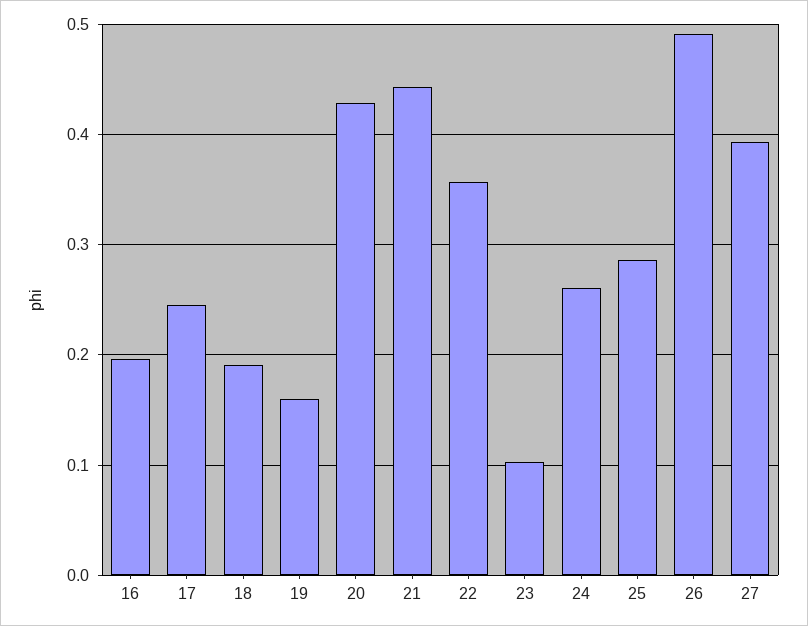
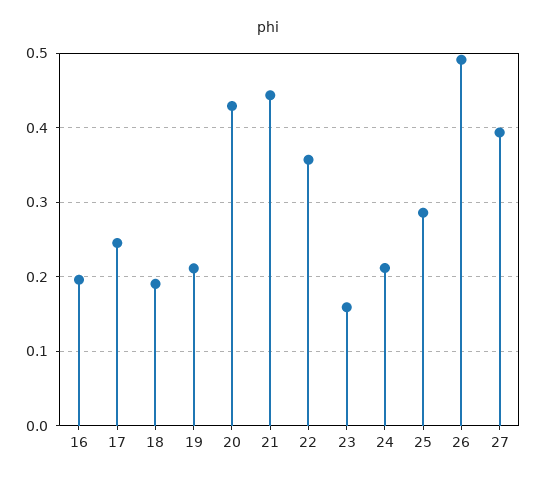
19: 0.16 -> 0.21
23: 0.1 -> 0.16
24: 0.26 -> 0.21

